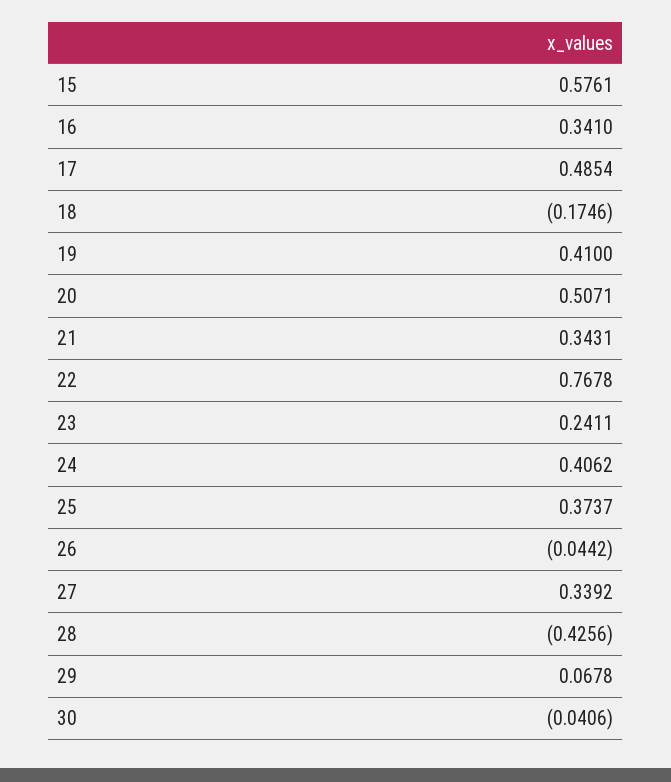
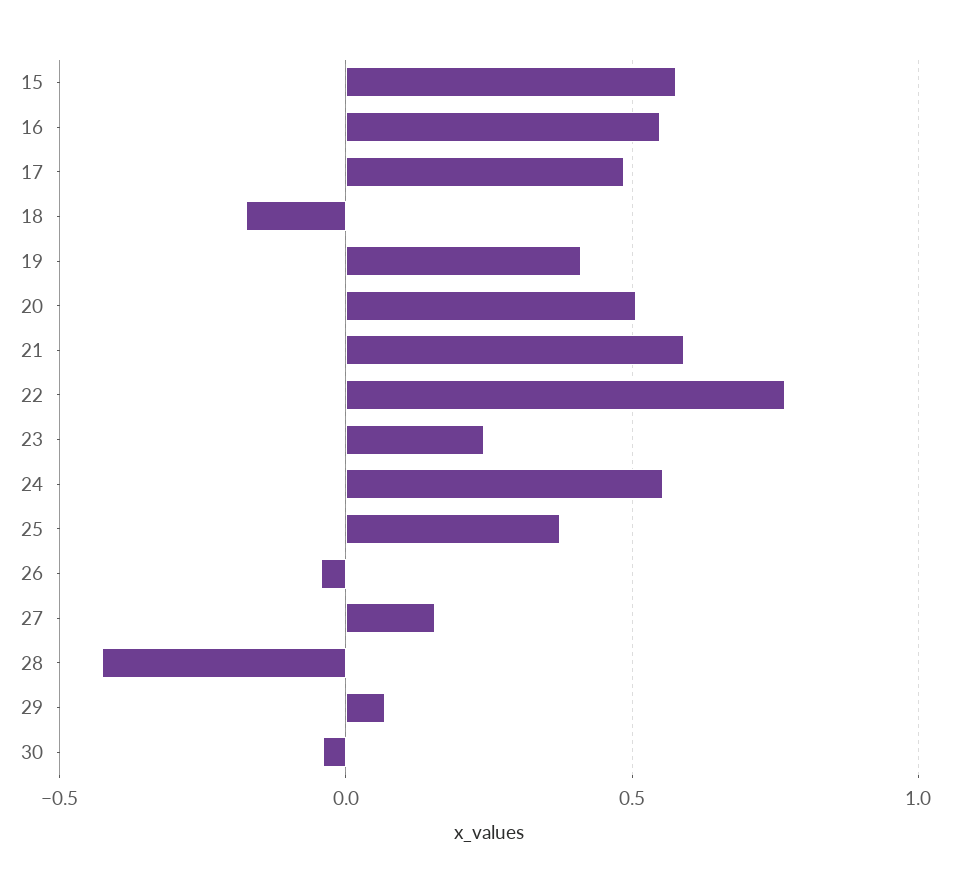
16: 0.341 -> 0.55
21: 0.3431 -> 0.6
24: 0.4062 -> 0.55
27: 0.3392 -> 0.15

